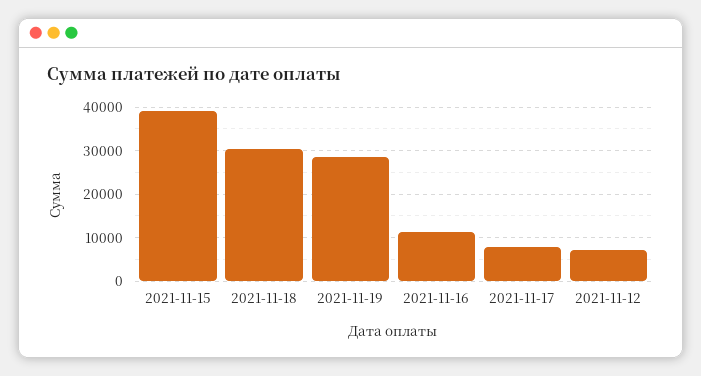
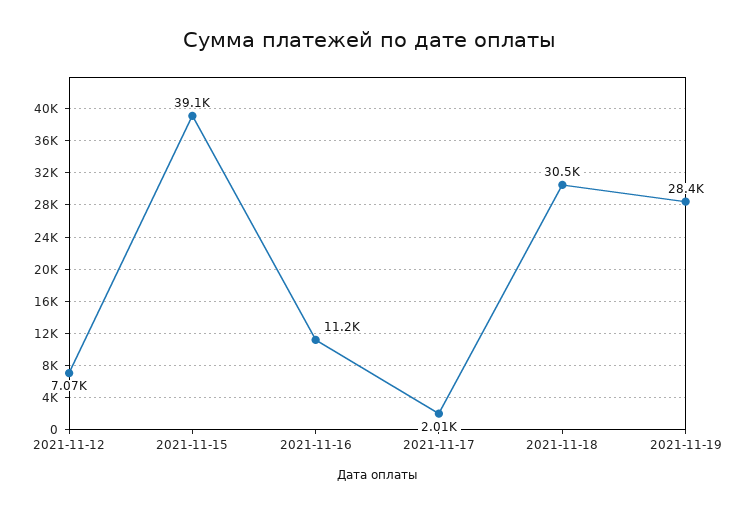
2021-11-17: 8000 -> 2010

